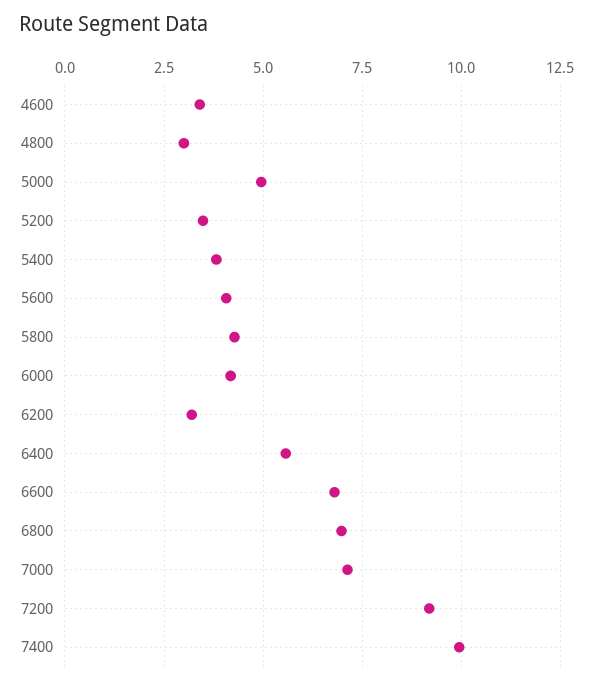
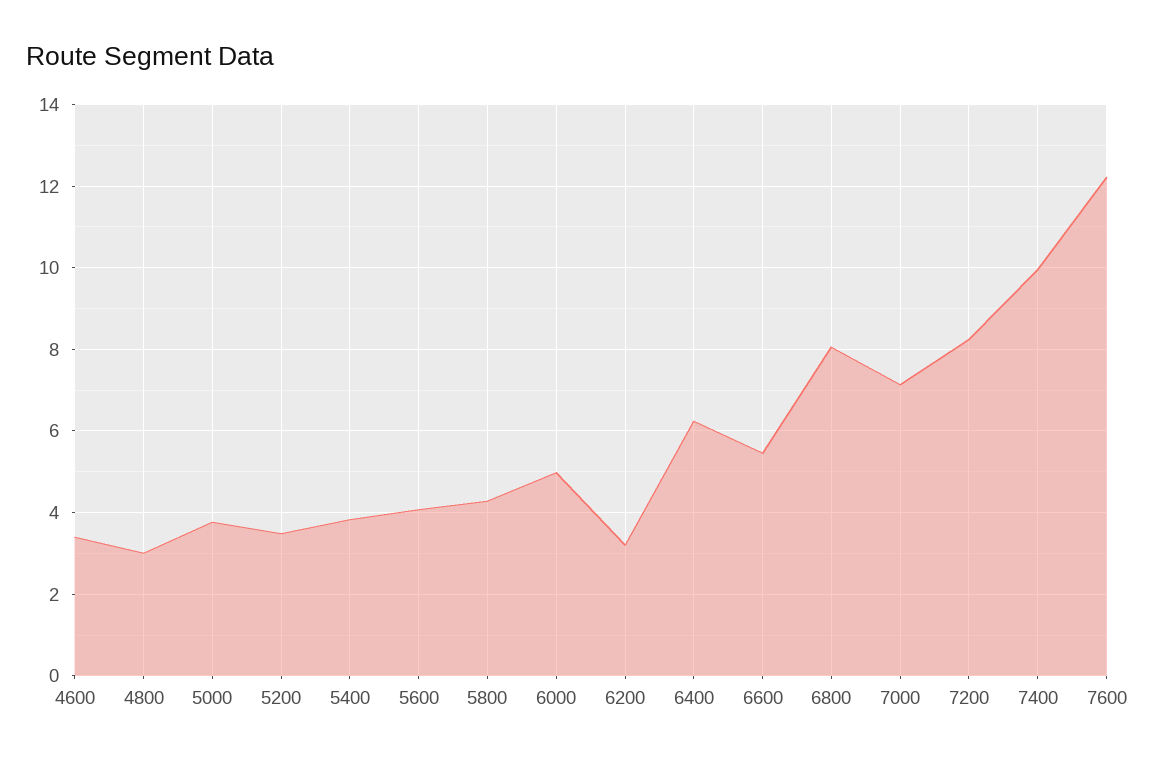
5000: 5 -> 3.8
6000: 4.25 -> 5
6400: 5.5 -> 6.2
6600: 6.75 -> 5.4
6800: 7 -> 8
7200: 9.25 -> 8.2
7600: none -> 12.2

